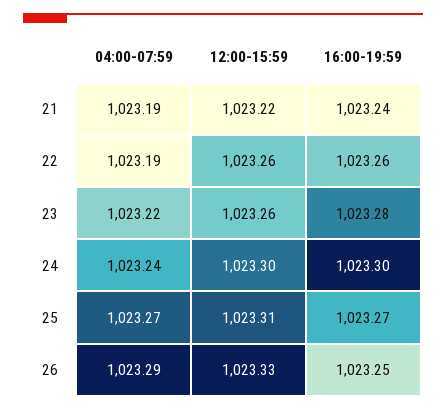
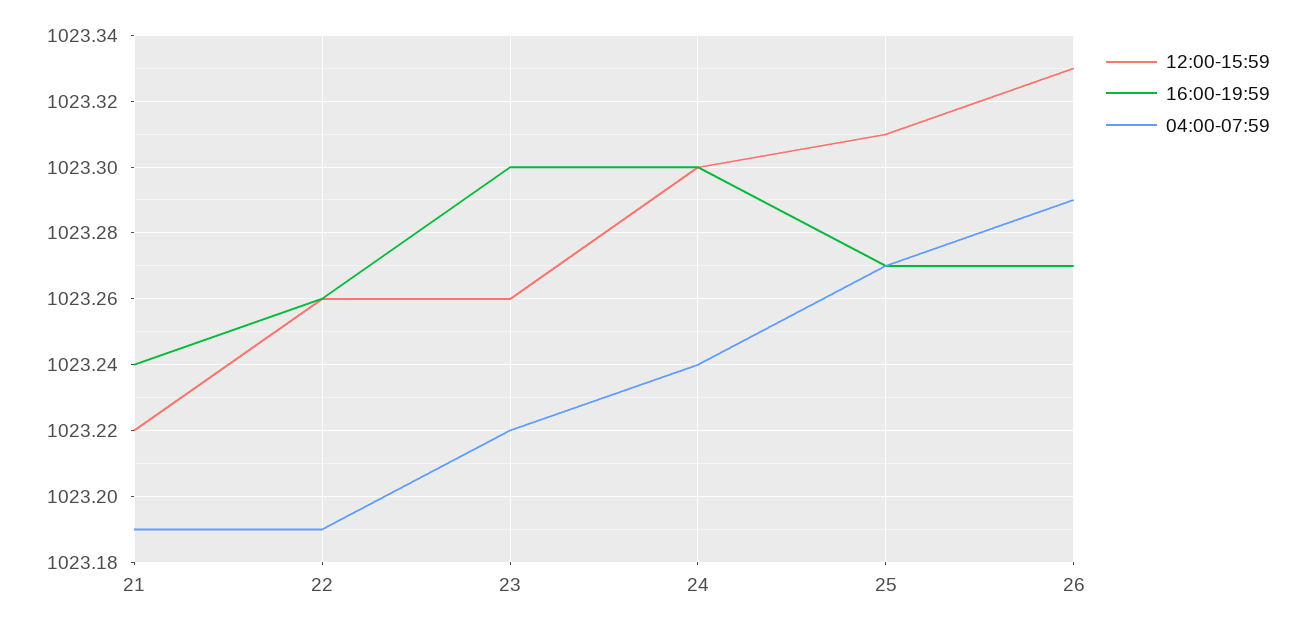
16:00-19:59, 23: 1023.28 -> 1023.3
16:00-19:59, 26: 1023.25 -> 1023.27

